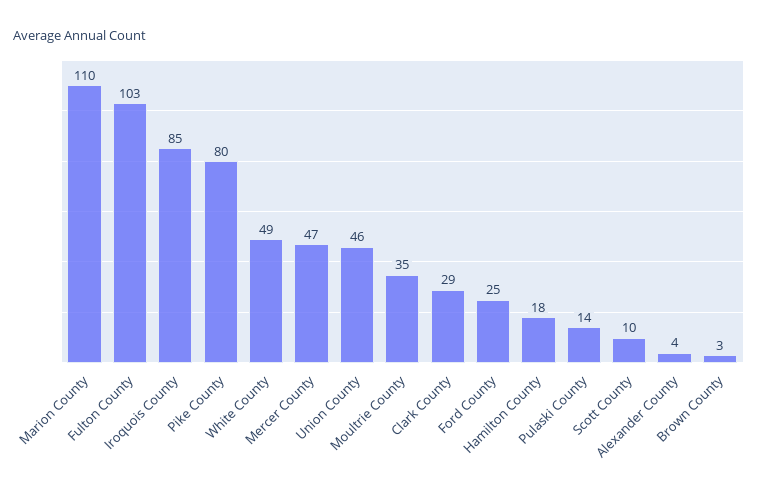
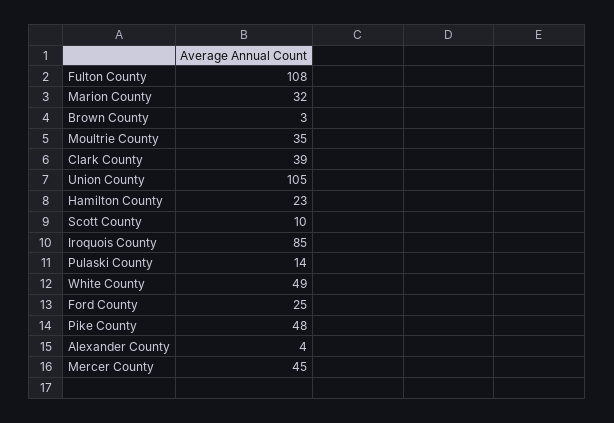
Marion County: 110 -> 32
Fulton County: 103 -> 108
Pike County: 80 -> 48
Mercer County: 47 -> 45
Union County: 46 -> 105
Clark County: 29 -> 39
Hamilton County: 18 -> 23

